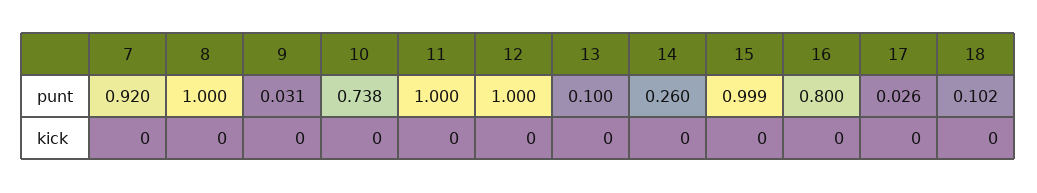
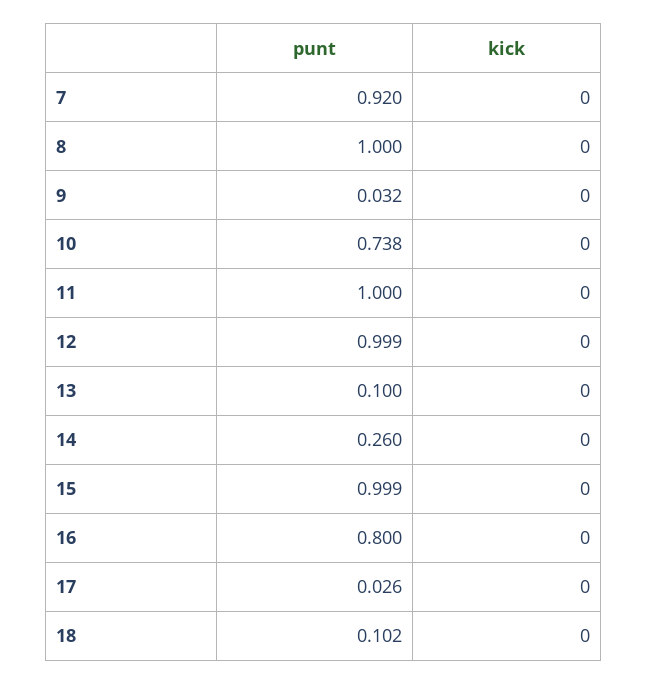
9, punt: 0.031 -> 0.032
12, punt: 1 -> 0.999

